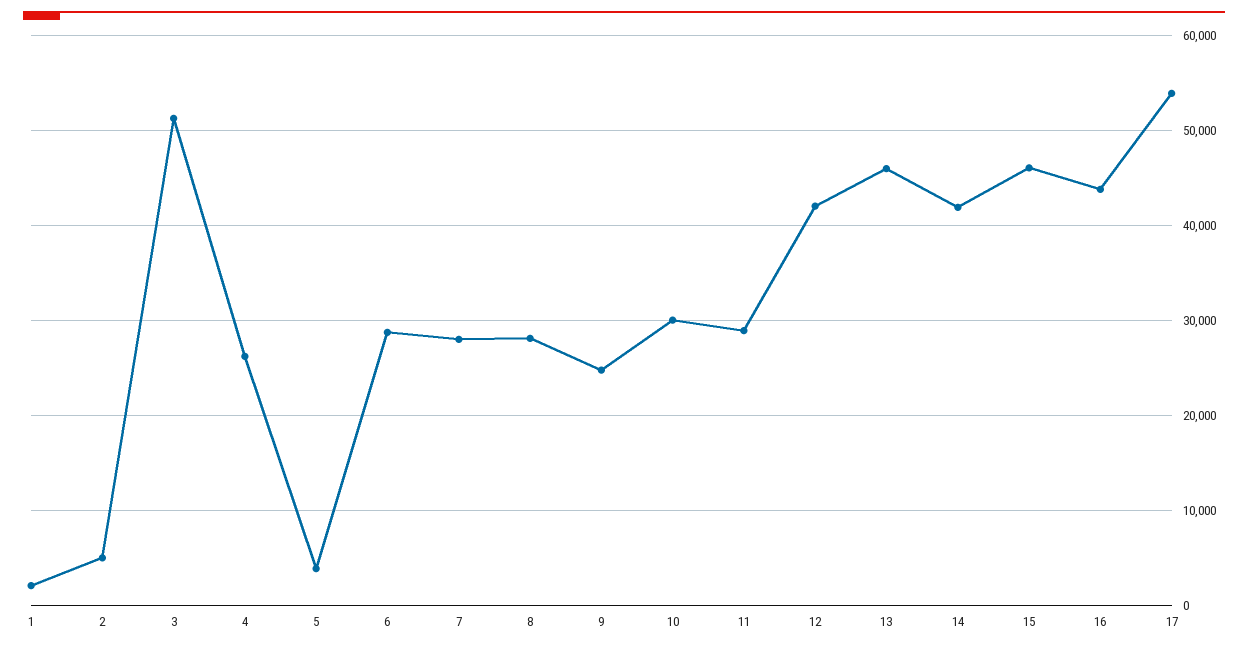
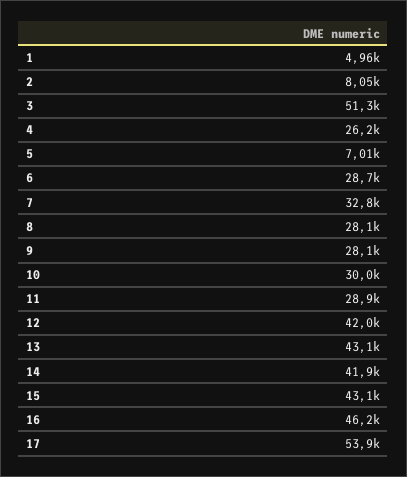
1: 2000 -> 4960
2: 5000 -> 8050
5: 4000 -> 7010
7: 28000 -> 32800
9: 25000 -> 28100
13: 46000 -> 43100
15: 46000 -> 43100
16: 44000 -> 46200

